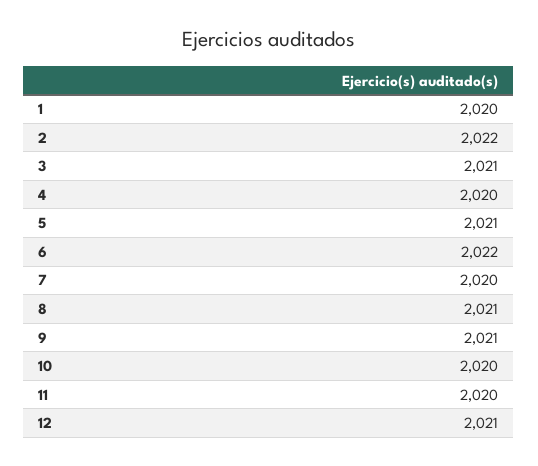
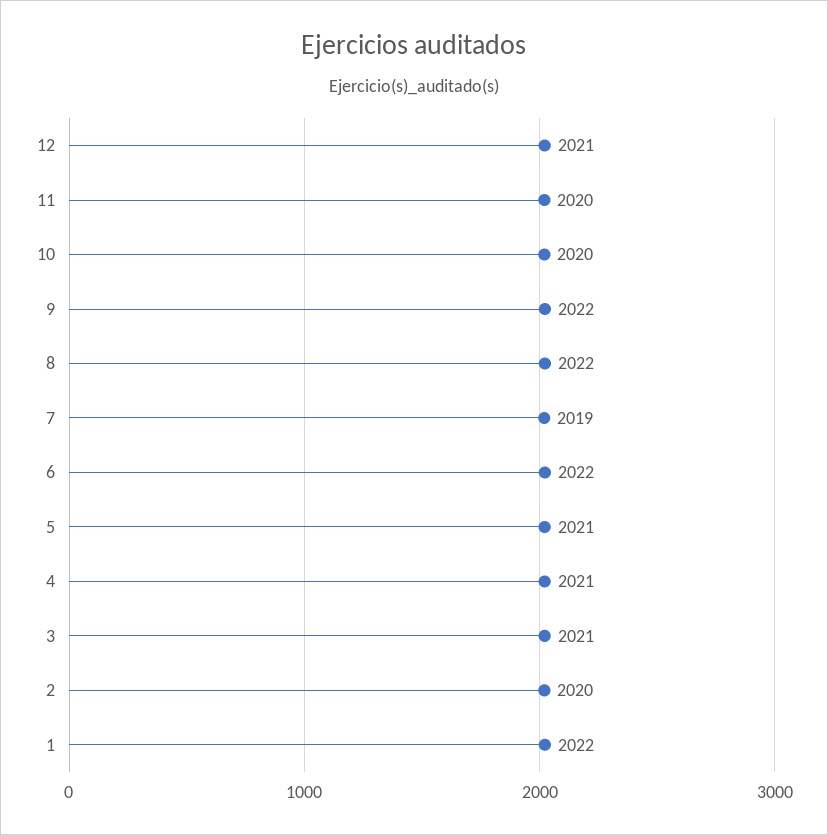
1: 2020 -> 2022
2: 2022 -> 2020
4: 2020 -> 2021
7: 2020 -> 2019
8: 2021 -> 2022
9: 2021 -> 2022

